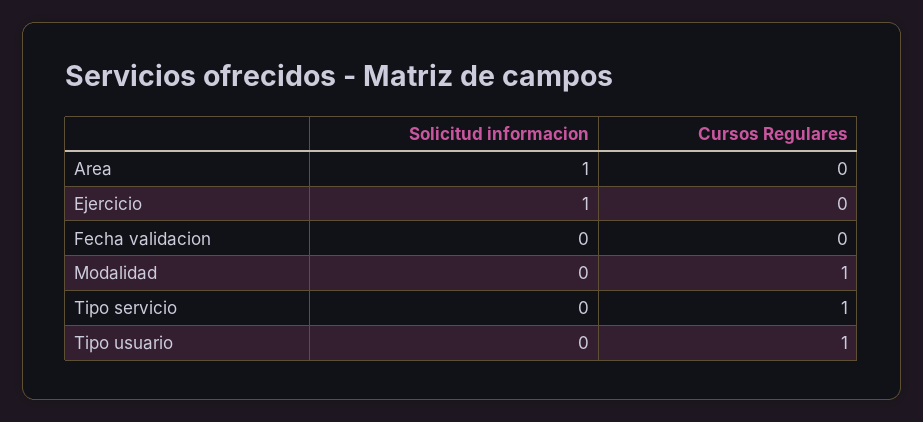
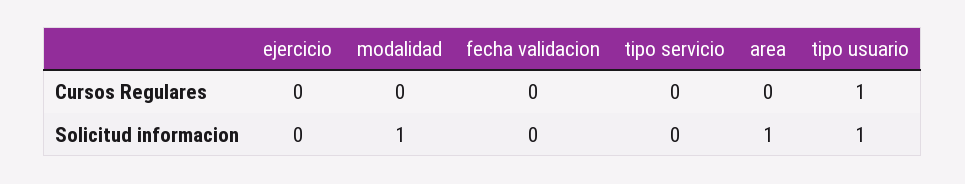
Solicitud informacion, Ejercicio: 1 -> 0
Solicitud informacion, Modalidad: 0 -> 1
Cursos Regulares, Modalidad: 1 -> 0
Cursos Regulares, Tipo servicio: 1 -> 0
Solicitud informacion, Tipo usuario: 0 -> 1

